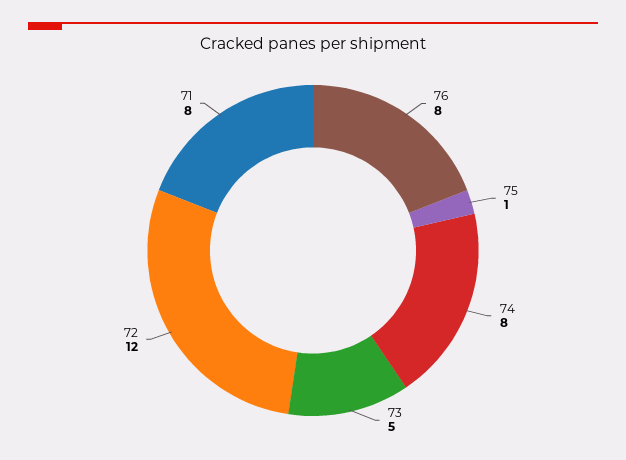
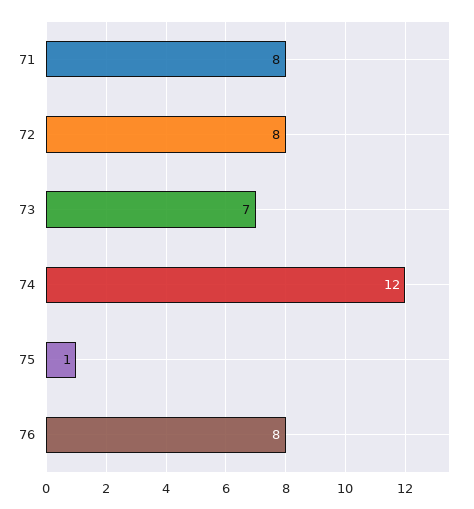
74: 8 -> 12
73: 5 -> 7
72: 12 -> 8

